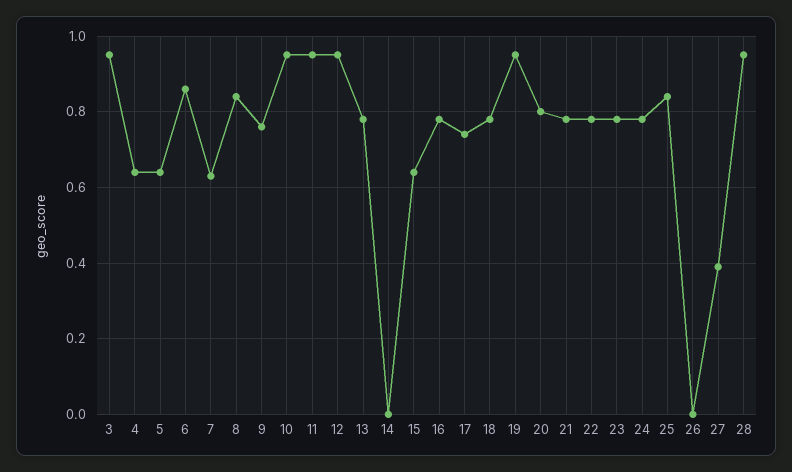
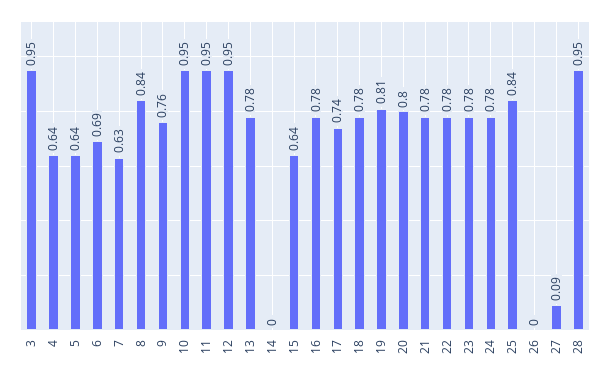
6: 0.85 -> 0.69
19: 0.95 -> 0.81
27: 0.4 -> 0.09

